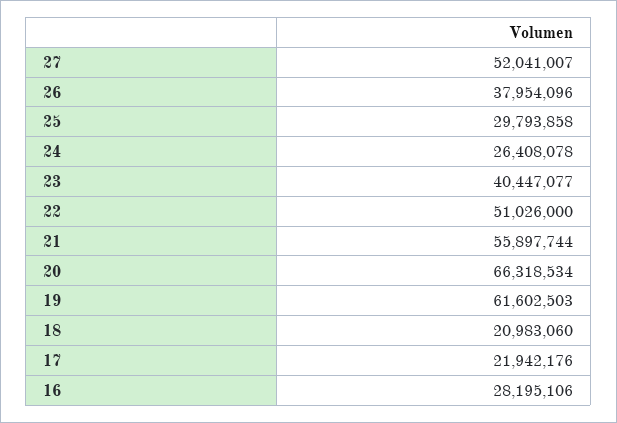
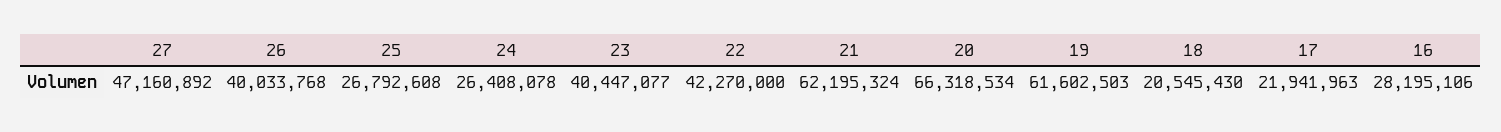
27: 52041007 -> 47160892
26: 37954096 -> 40033768
25: 29793858 -> 26792608
22: 51026000 -> 42270000
21: 55897744 -> 62195324
18: 20983060 -> 20545430
17: 21942176 -> 21941963

